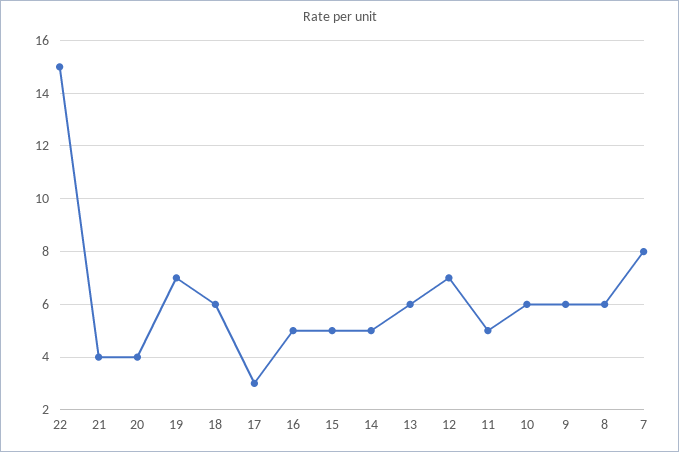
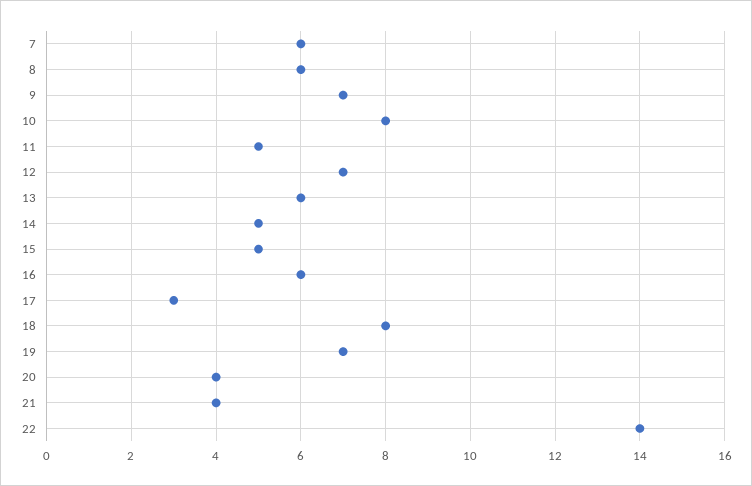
22: 15 -> 14
18: 6 -> 8
16: 5 -> 6
10: 6 -> 8
9: 6 -> 7
7: 8 -> 6

